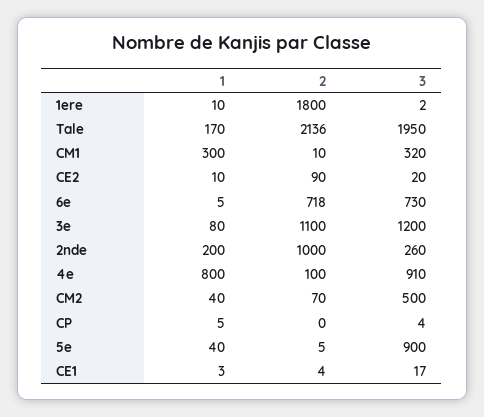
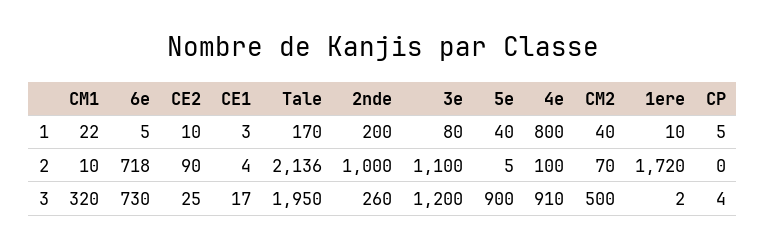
2, 1ere: 1800 -> 1720
1, CM1: 300 -> 22
3, CE2: 20 -> 25

